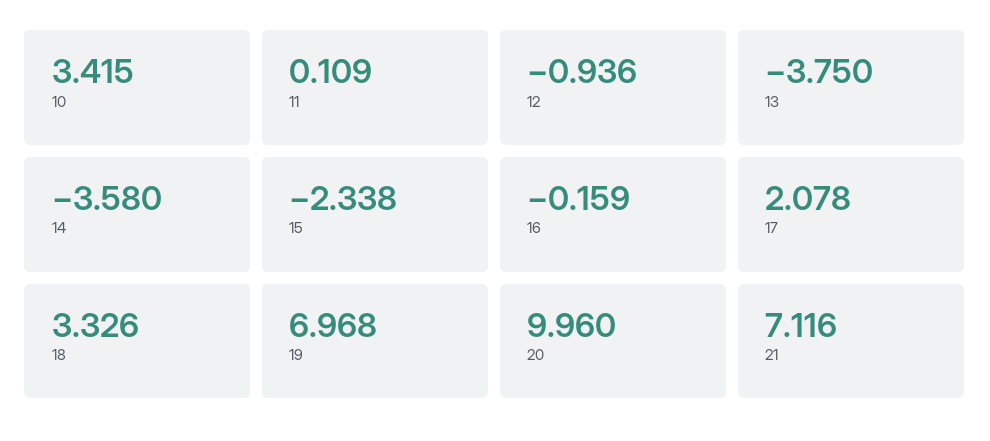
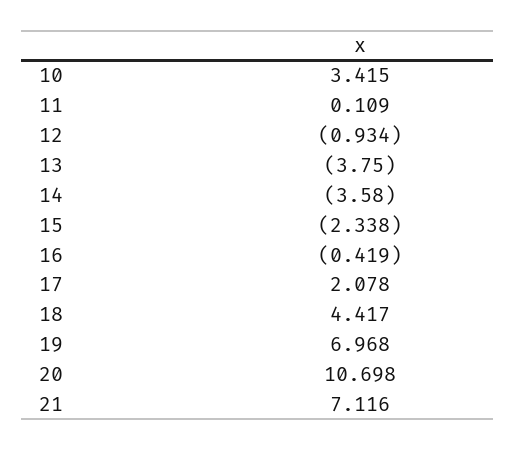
12: -0.936 -> -0.934
16: -0.159 -> -0.419
18: 3.326 -> 4.417
20: 9.96 -> 10.698

